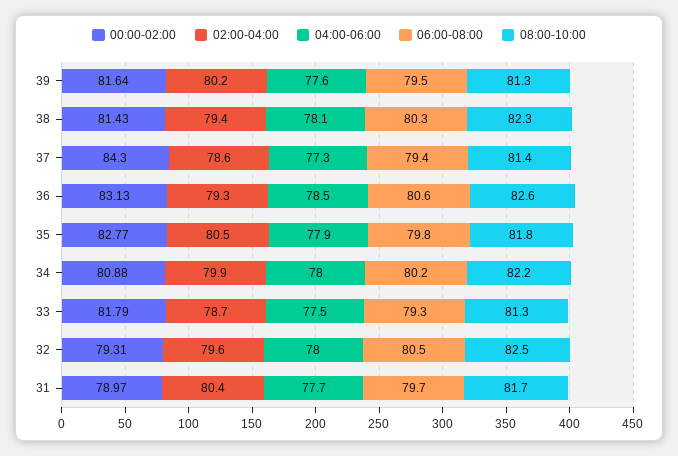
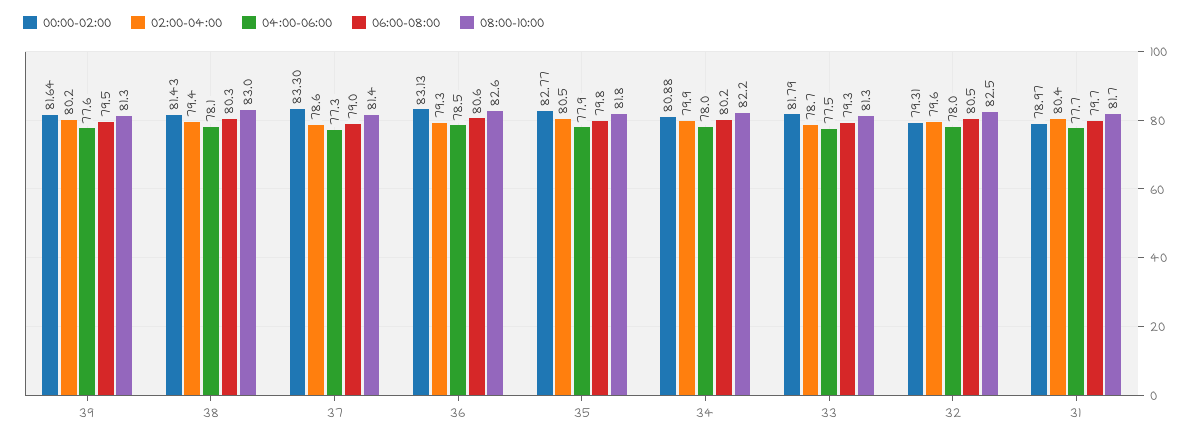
08:00-10:00, 38: 82.3 -> 83
00:00-02:00, 37: 84.3 -> 83.3
06:00-08:00, 37: 79.4 -> 79

